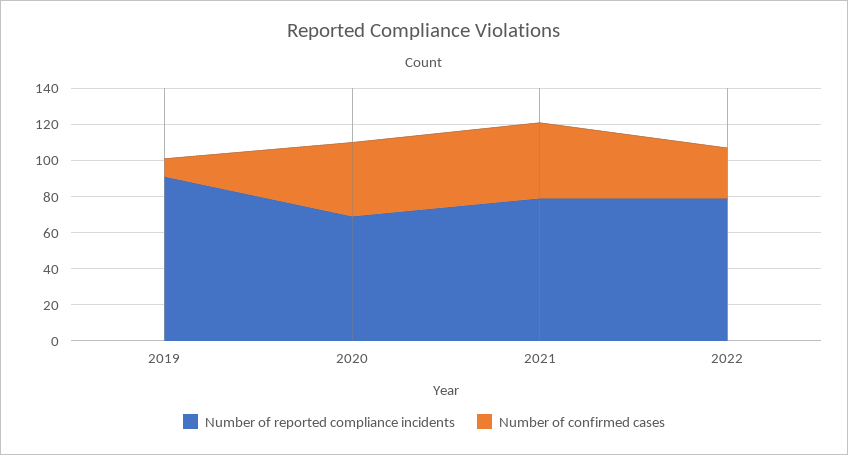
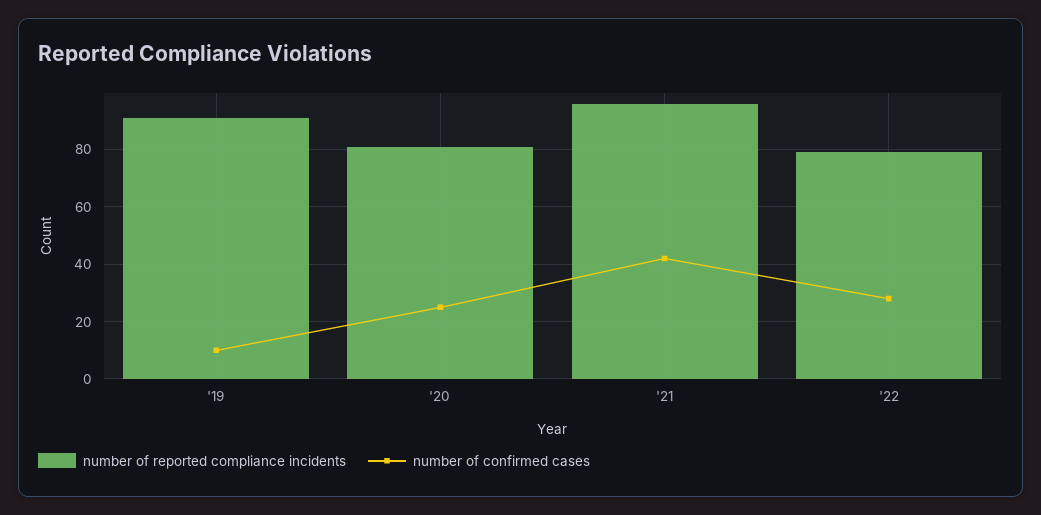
Number of reported compliance incidents, 2020: 70 -> 80
Number of confirmed cases, 2020: 40 -> 25
Number of reported compliance incidents, 2021: 80 -> 95

